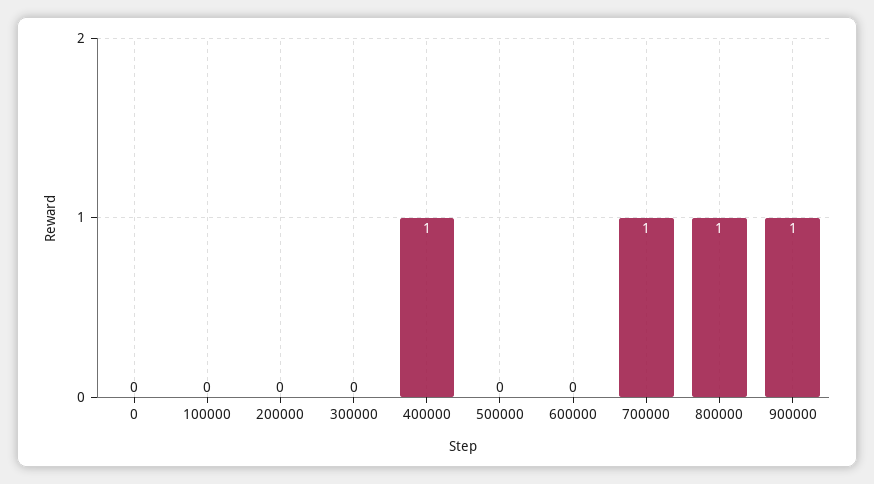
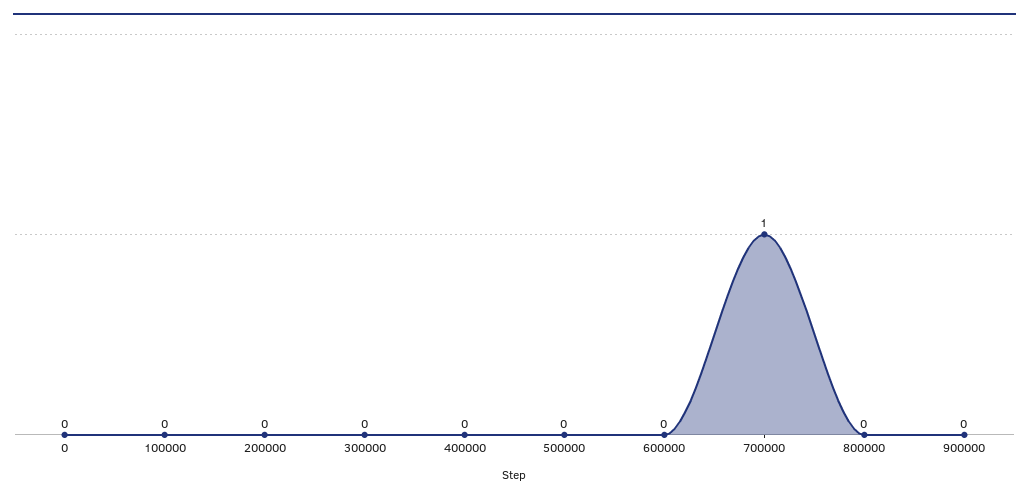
400000: 1 -> 0
800000: 1 -> 0
900000: 1 -> 0

